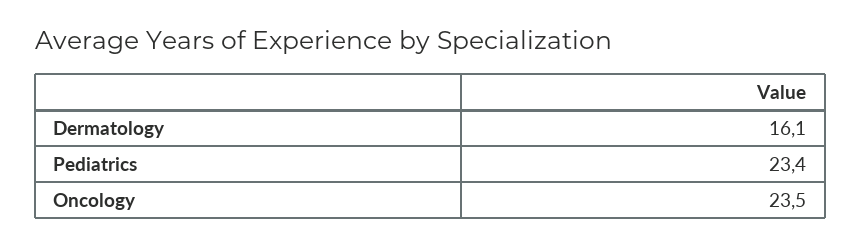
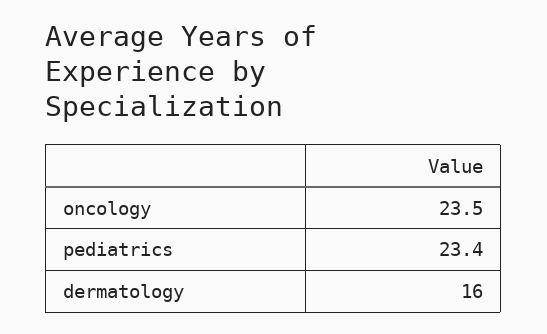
Dermatology: 16.1 -> 16

